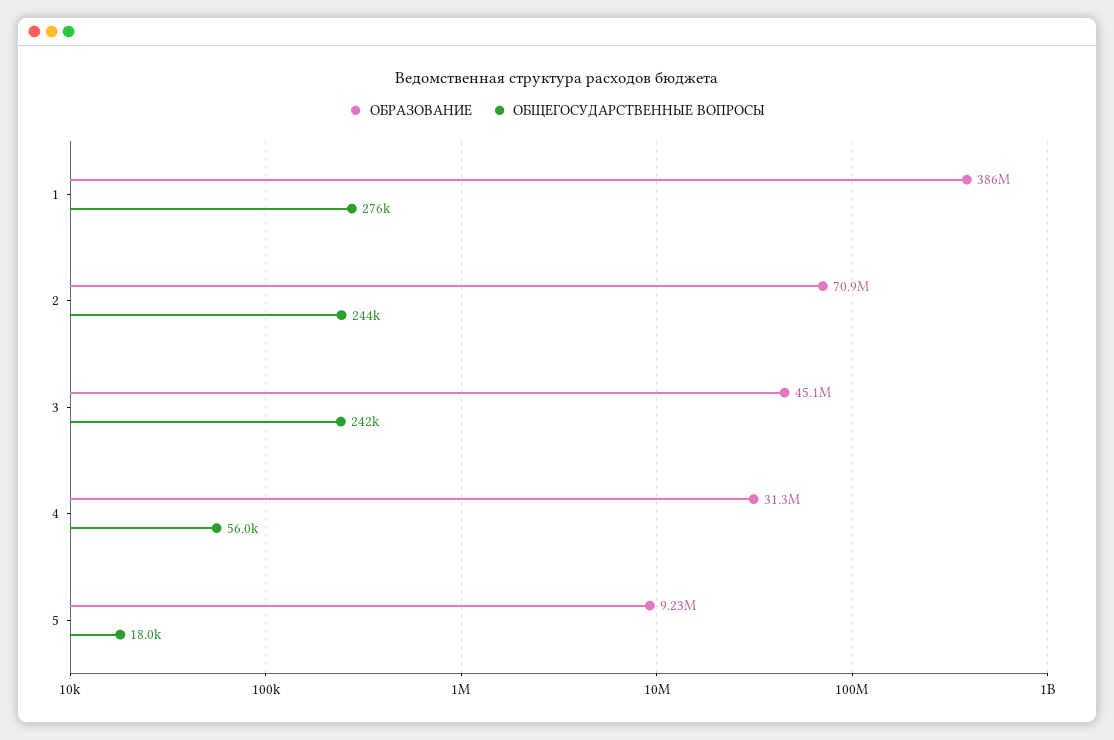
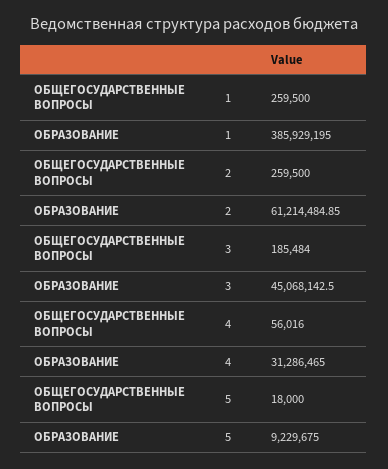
ОБЩЕГОСУДАРСТВЕННЫЕ ВОПРОСЫ, 1: 276000 -> 259500
ОБРАЗОВАНИЕ, 2: 70900000 -> 61214484.85
ОБЩЕГОСУДАРСТВЕННЫЕ ВОПРОСЫ, 2: 244000 -> 259500
ОБЩЕГОСУДАРСТВЕННЫЕ ВОПРОСЫ, 3: 242000 -> 185484

